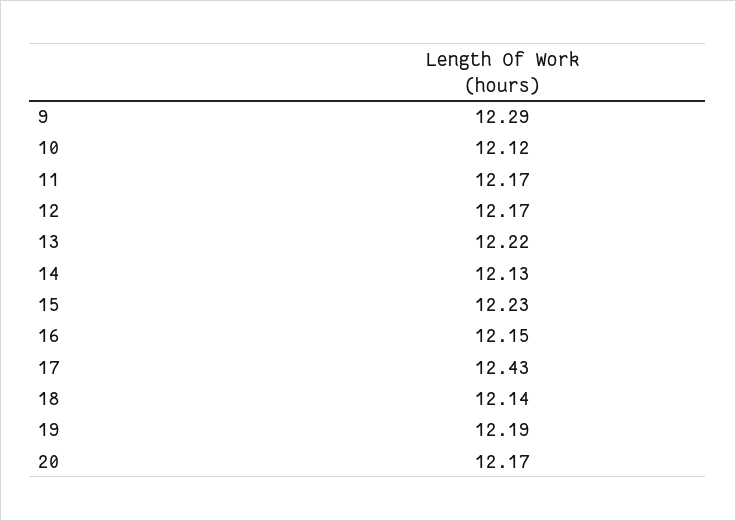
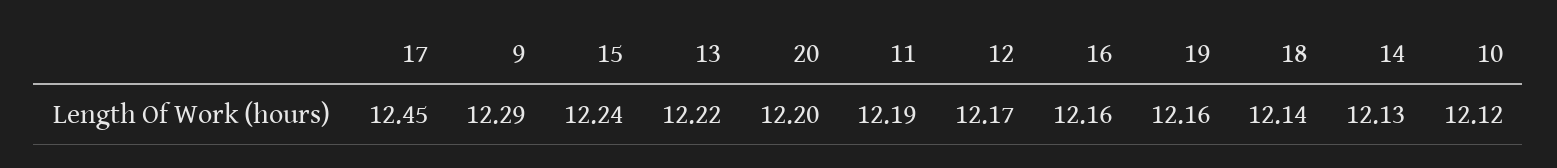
11: 12.17 -> 12.19
15: 12.23 -> 12.24
16: 12.15 -> 12.16
17: 12.43 -> 12.45
19: 12.19 -> 12.16
20: 12.17 -> 12.2

